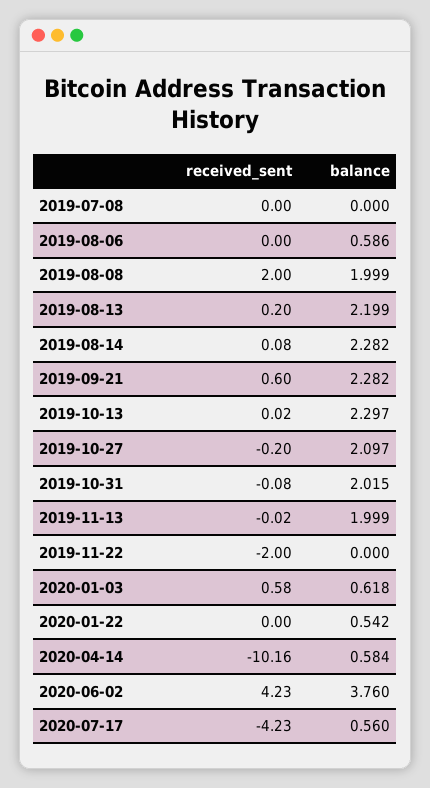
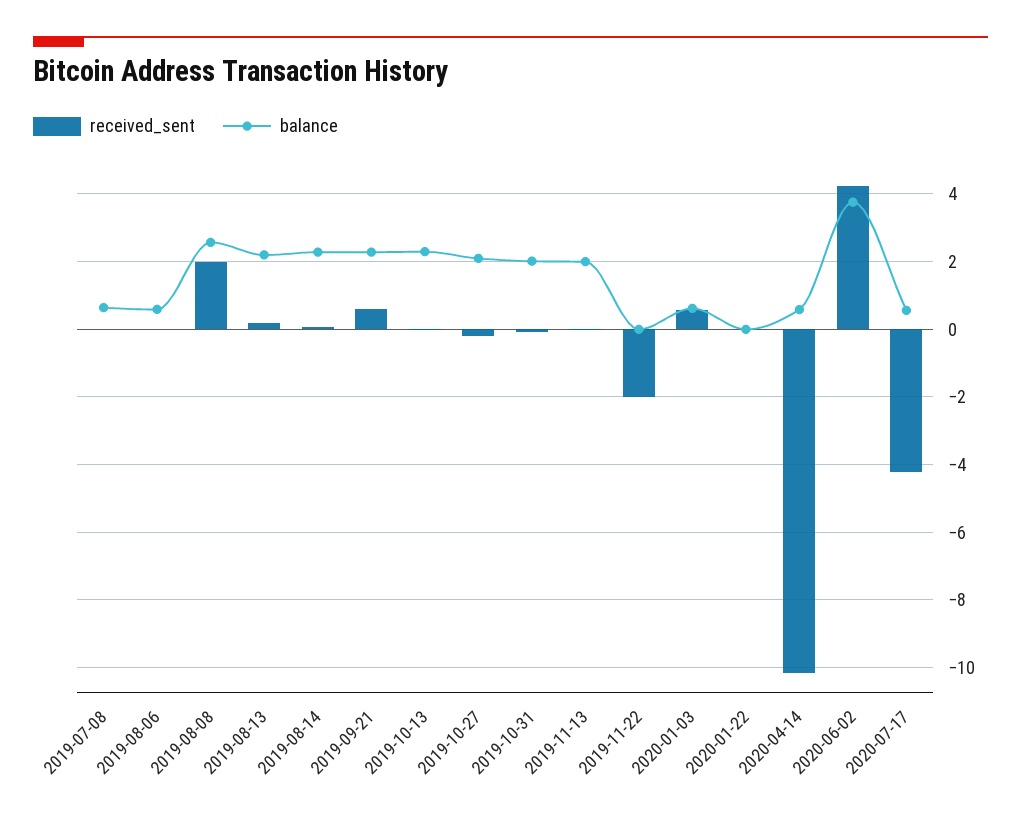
balance, 2019-07-08: 0 -> 0.6
balance, 2019-08-08: 1.999 -> 2.6
balance, 2020-01-22: 0.542 -> 0

